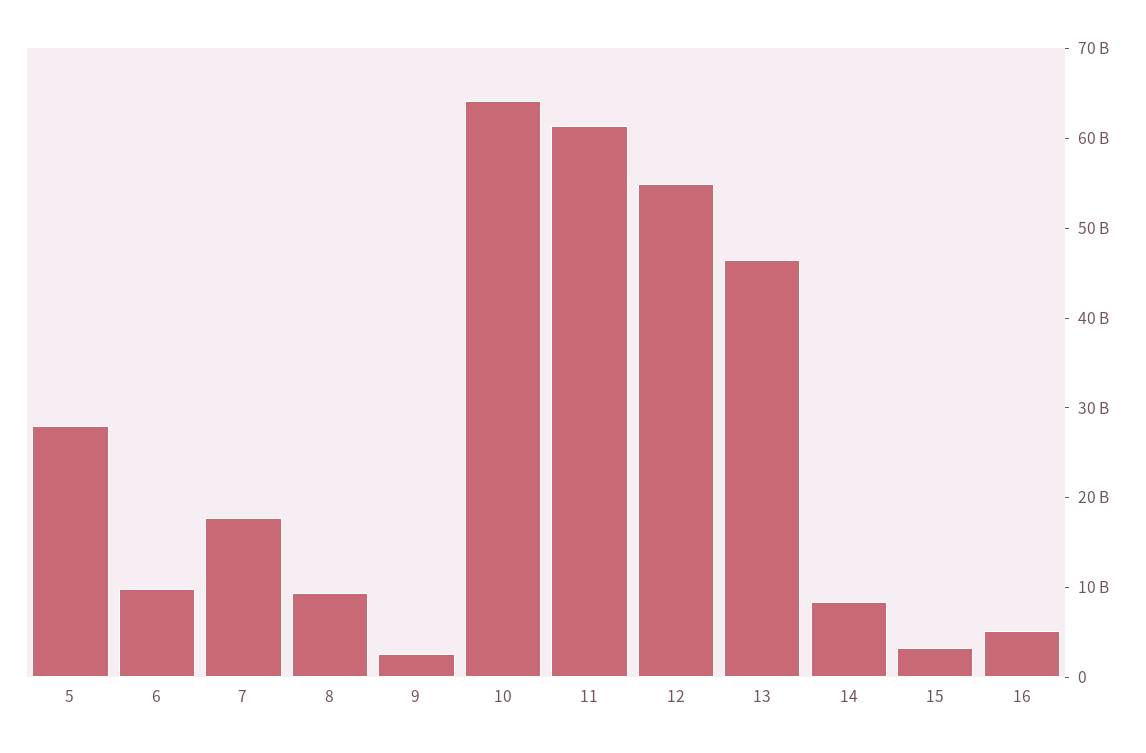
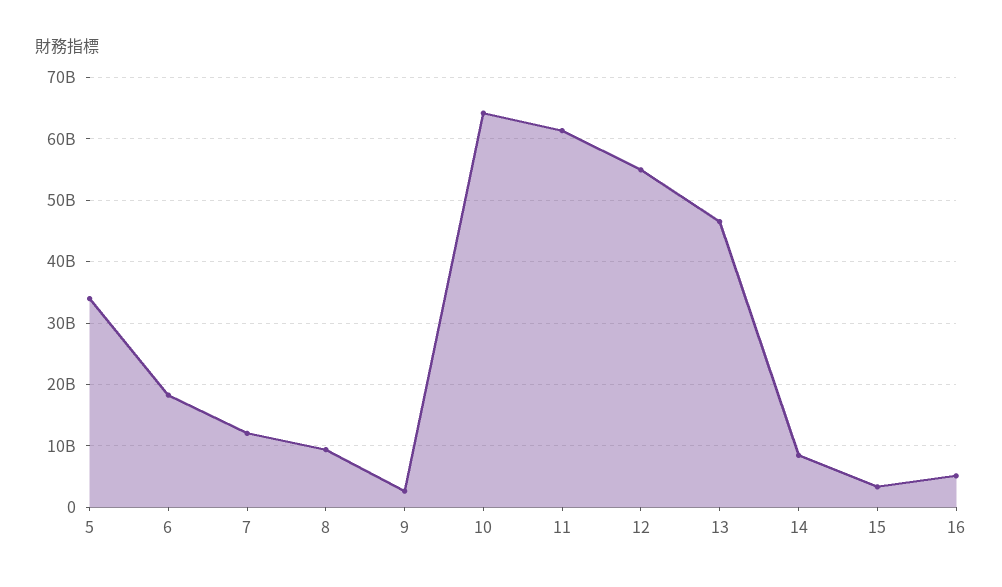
5: 28000000000 -> 34000000000
6: 10000000000 -> 18000000000
7: 18000000000 -> 12000000000

